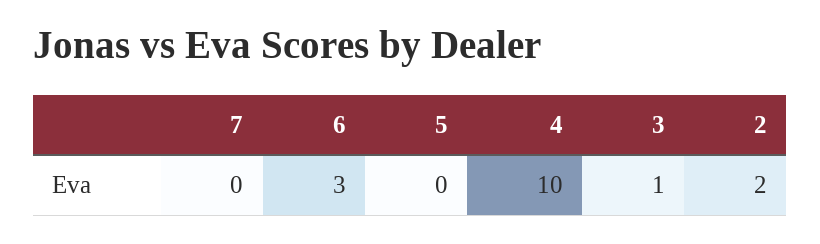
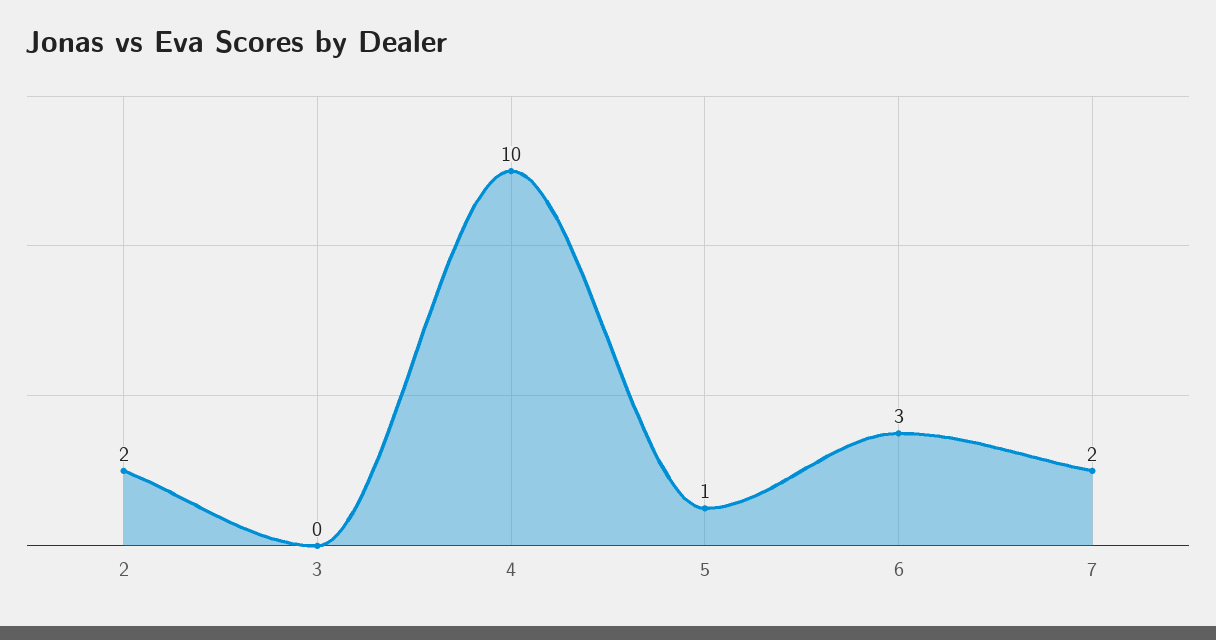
7: 0 -> 2
5: 0 -> 1
3: 1 -> 0

